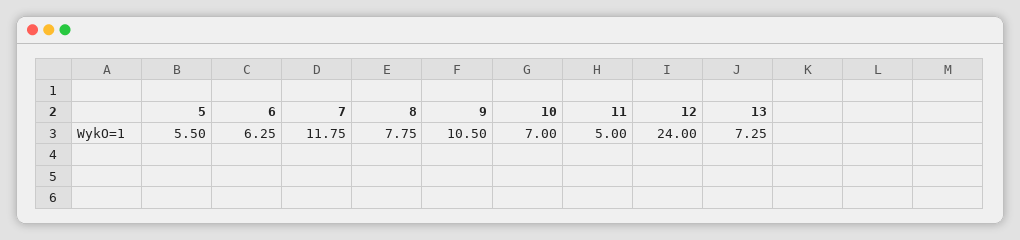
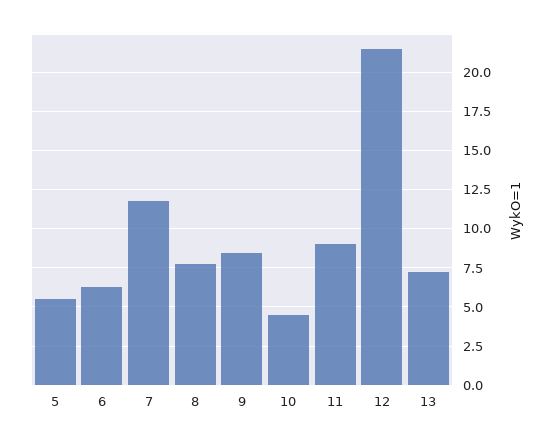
9: 10.5 -> 8.5
10: 7 -> 4.5
11: 5 -> 9
12: 24 -> 21.5

